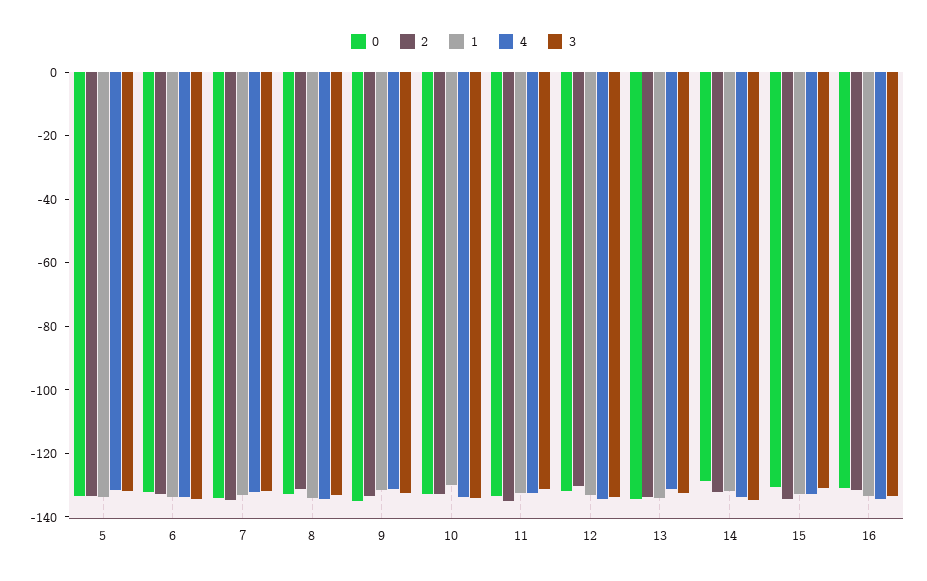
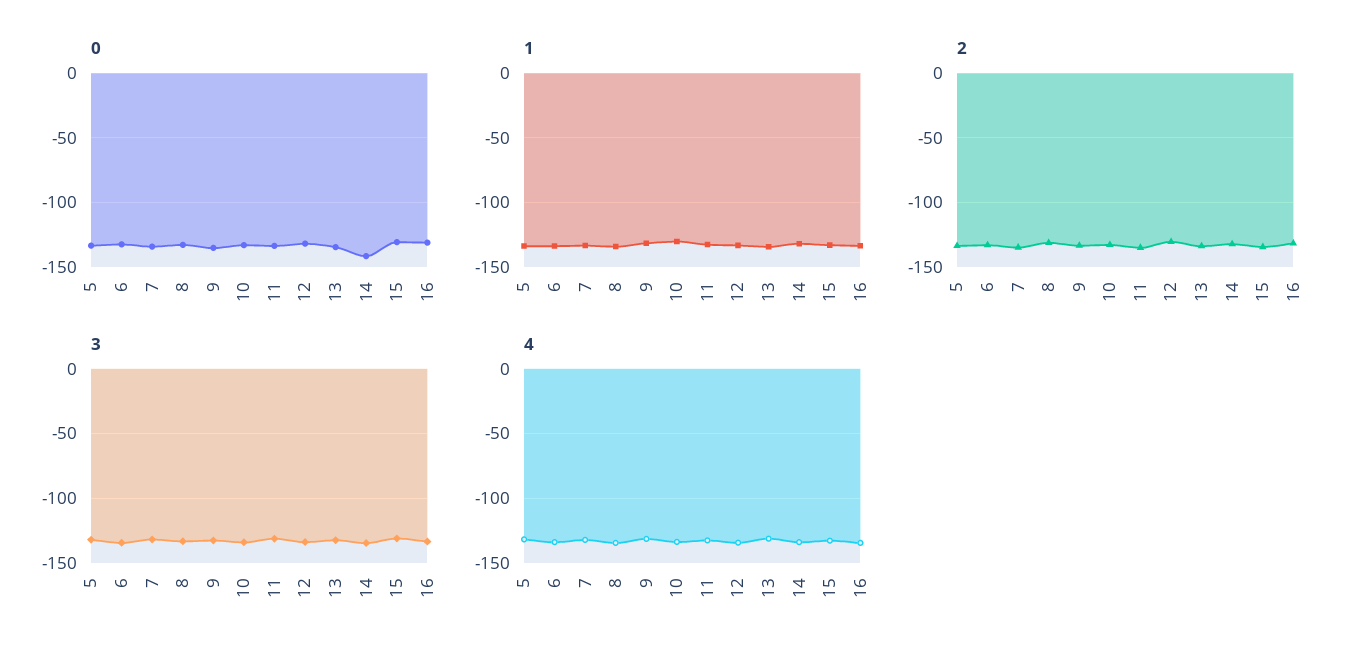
0, 14: -130 -> -140

